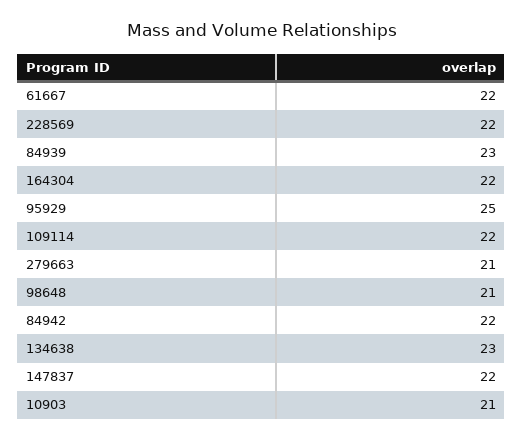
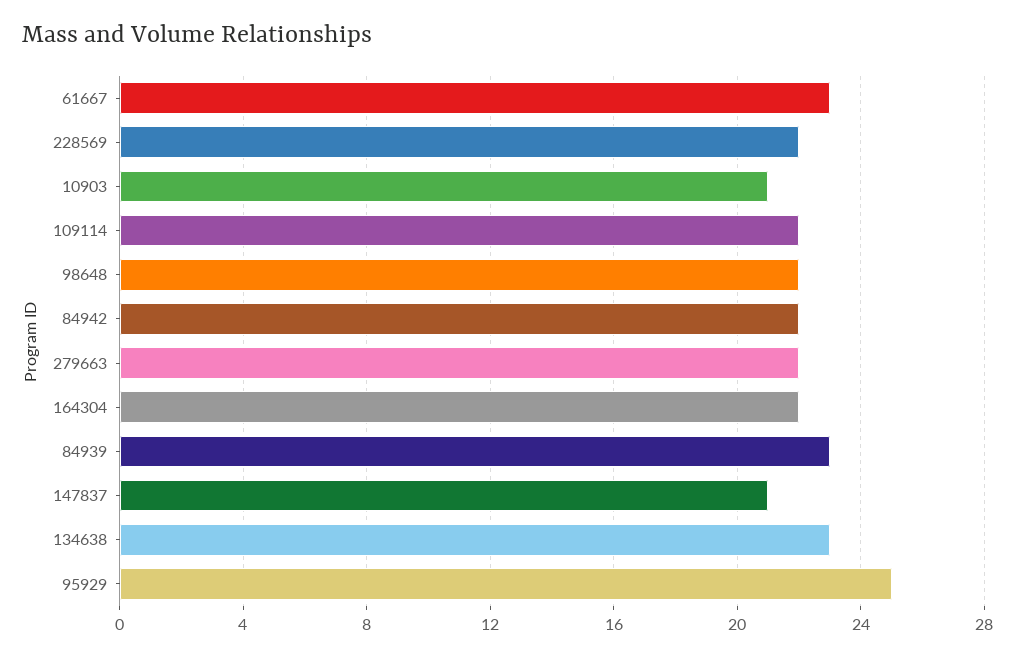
61667: 22 -> 23
279663: 21 -> 22
98648: 21 -> 22
147837: 22 -> 21

